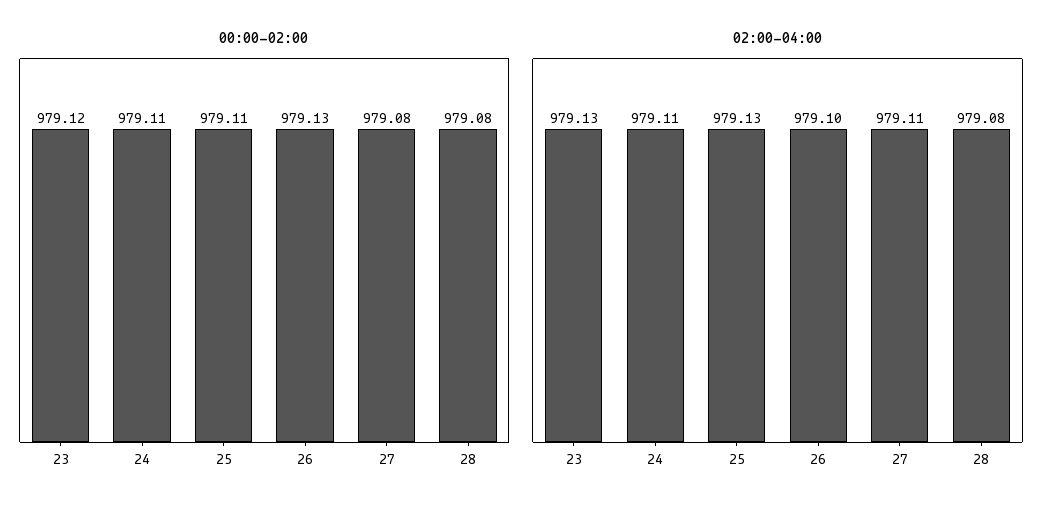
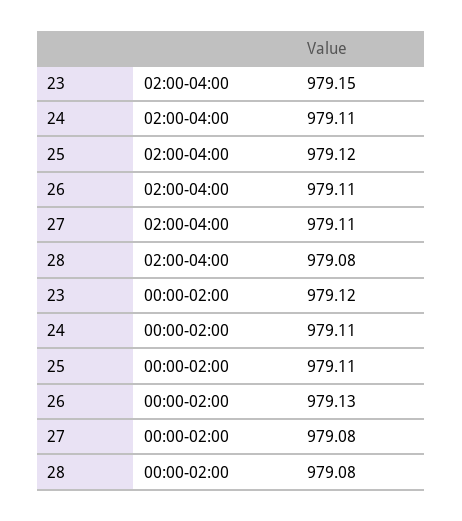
02:00-04:00, 23: 979.13 -> 979.15
02:00-04:00, 25: 979.13 -> 979.12
02:00-04:00, 26: 979.1 -> 979.11

